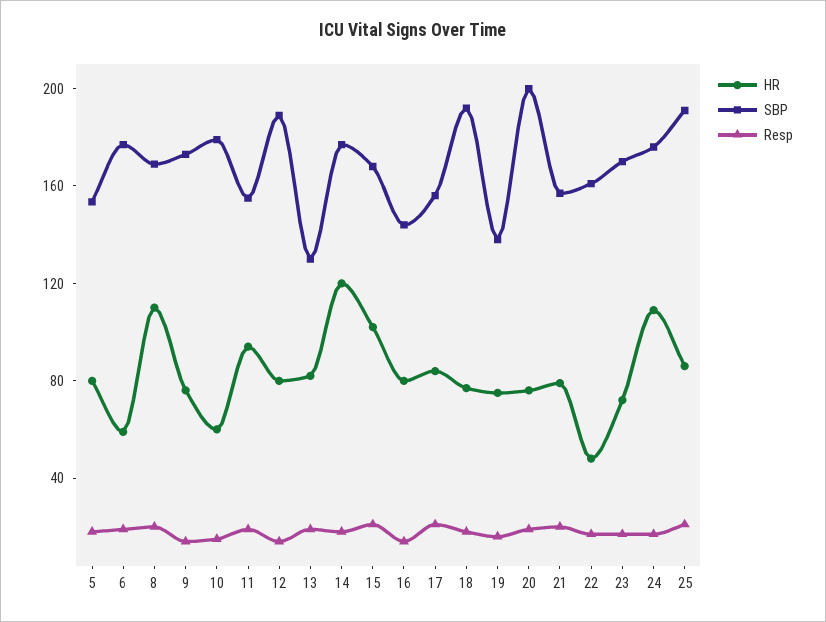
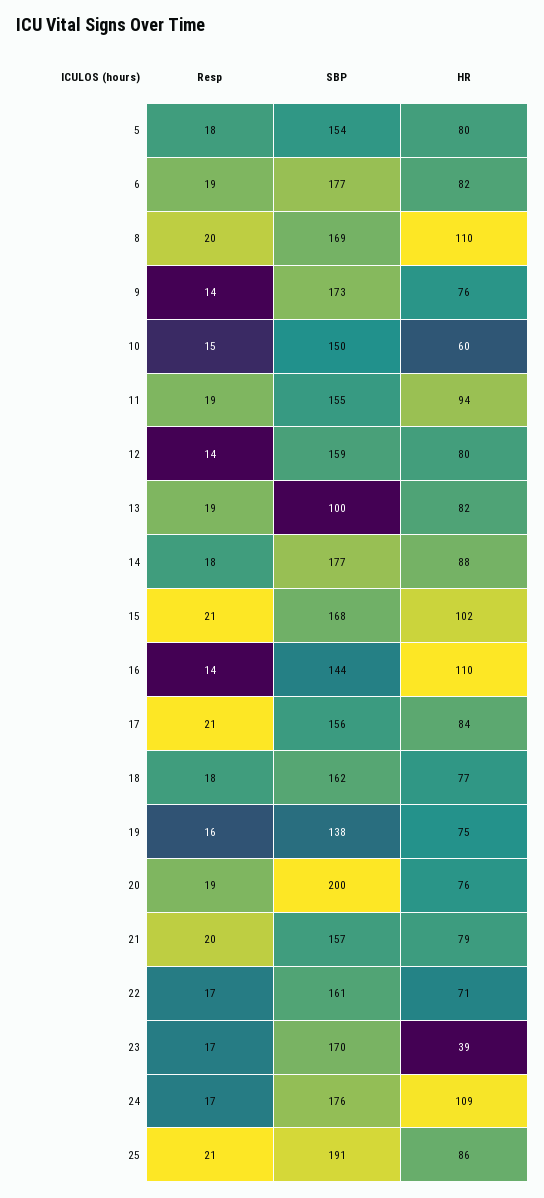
HR, 6: 60 -> 82
SBP, 10: 180 -> 150
SBP, 12: 190 -> 159
SBP, 13: 130 -> 100
HR, 14: 120 -> 88
HR, 16: 80 -> 110
SBP, 18: 190 -> 162
HR, 22: 50 -> 71
HR, 23: 70 -> 39

